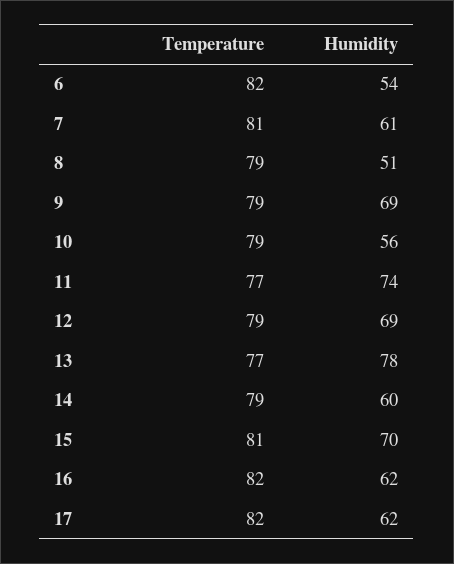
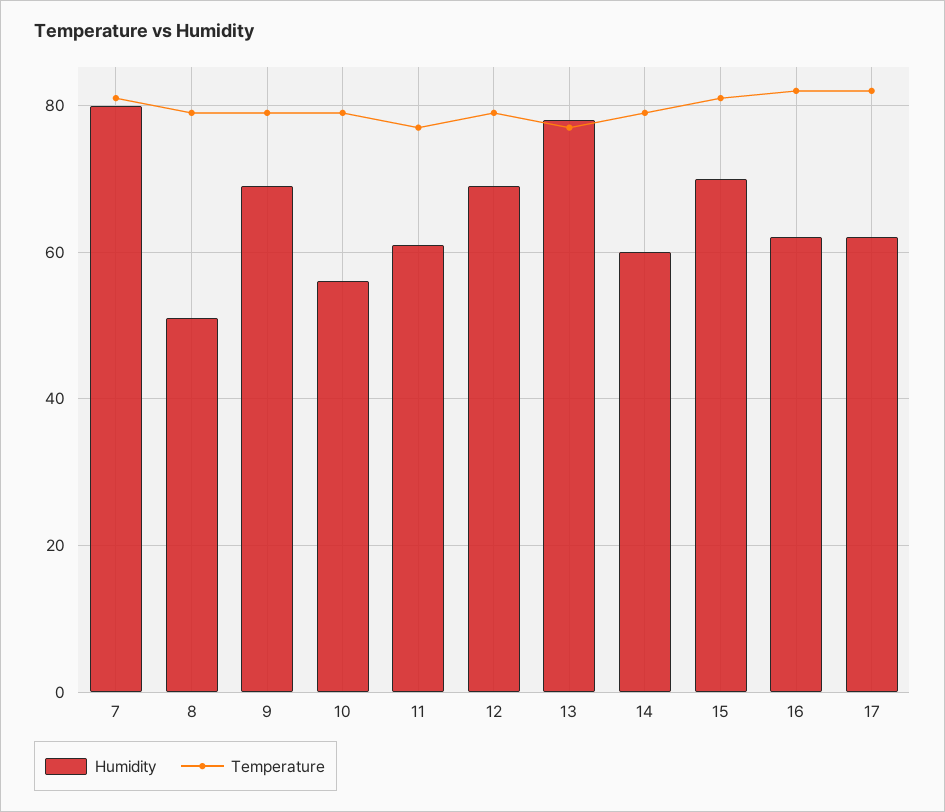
Temperature, 6: 82 -> none
Humidity, 6: 54 -> none
Humidity, 7: 61 -> 80
Humidity, 11: 74 -> 60

